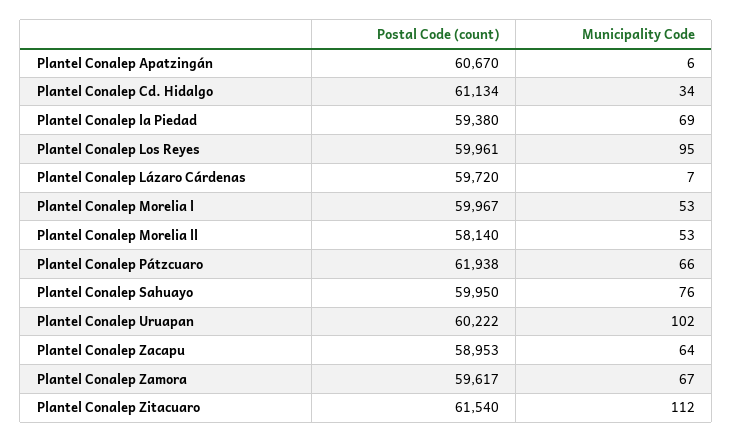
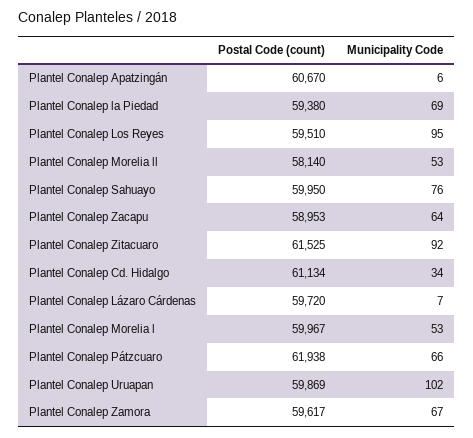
Postal Code (count), Plantel Conalep Los Reyes: 59961 -> 59510
Postal Code (count), Plantel Conalep Uruapan: 60222 -> 59869
Postal Code (count), Plantel Conalep Zitacuaro: 61540 -> 61525
Municipality Code, Plantel Conalep Zitacuaro: 112 -> 92

